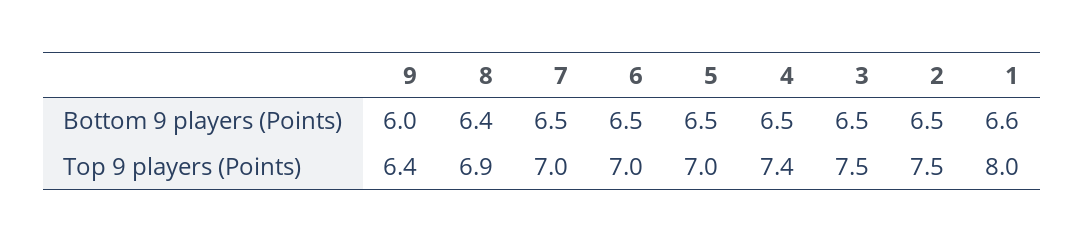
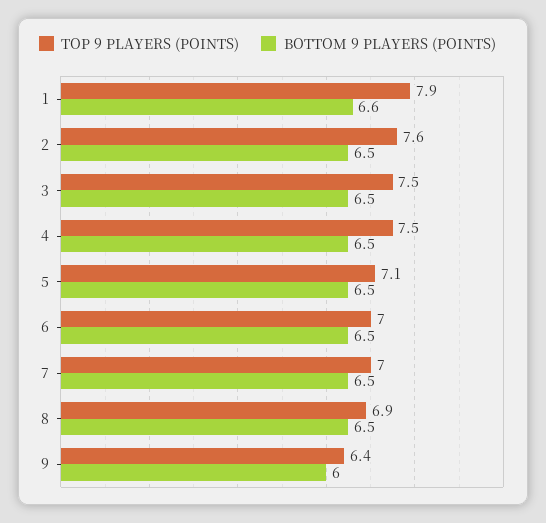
Bottom 9 players (Points), 8: 6.4 -> 6.5
Top 9 players (Points), 5: 7 -> 7.1
Top 9 players (Points), 4: 7.4 -> 7.5
Top 9 players (Points), 2: 7.5 -> 7.6
Top 9 players (Points), 1: 8 -> 7.9

